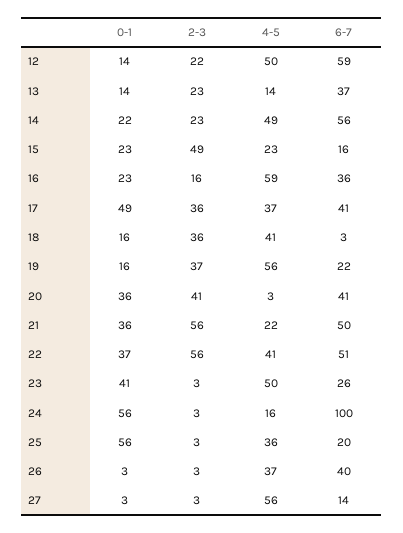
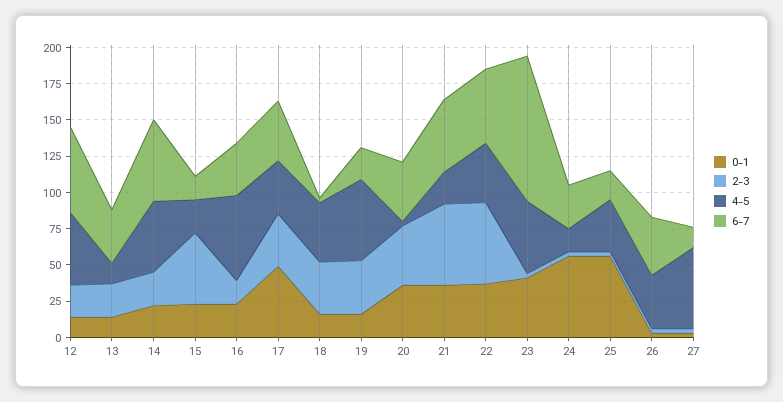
6-7, 23: 26 -> 100
6-7, 24: 100 -> 25

